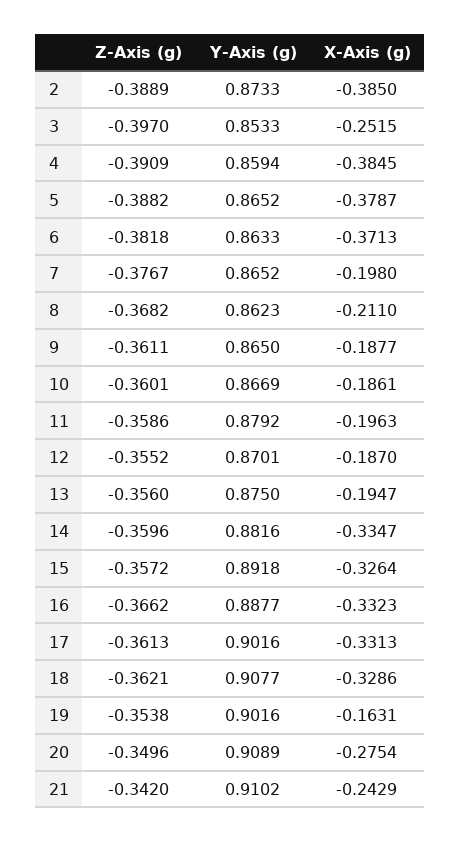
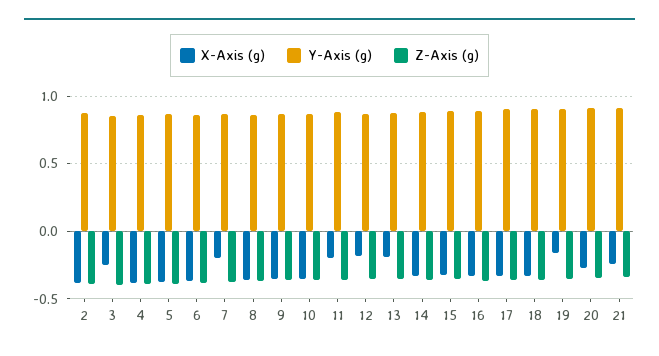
X-Axis (g), 8: -0.211 -> -0.35
X-Axis (g), 9: -0.1877 -> -0.35
X-Axis (g), 10: -0.1861 -> -0.35

